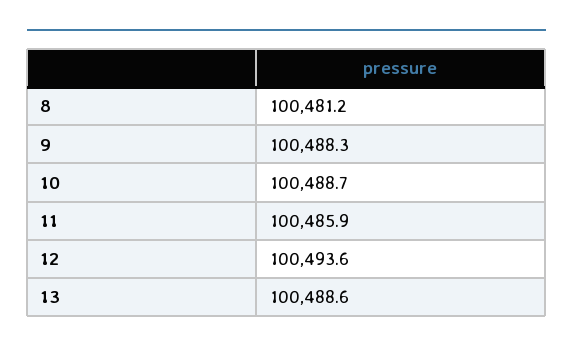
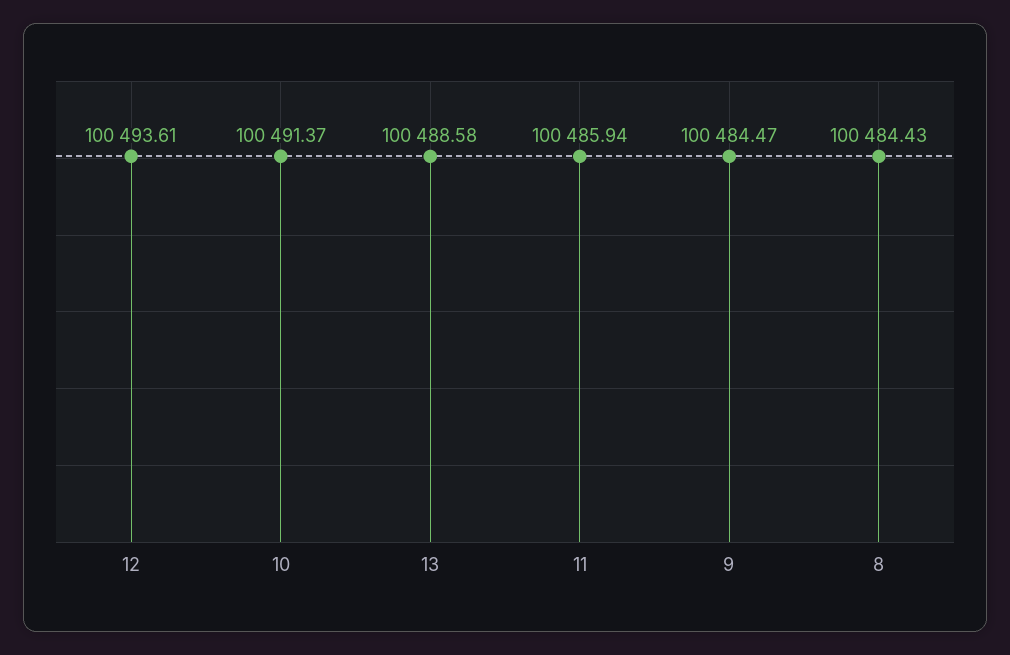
8: 100481.2 -> 100484.43
9: 100488.3 -> 100484.47
10: 100488.7 -> 100491.37

